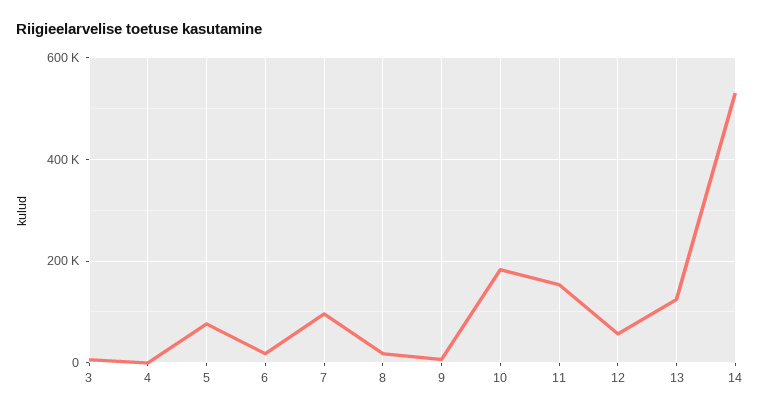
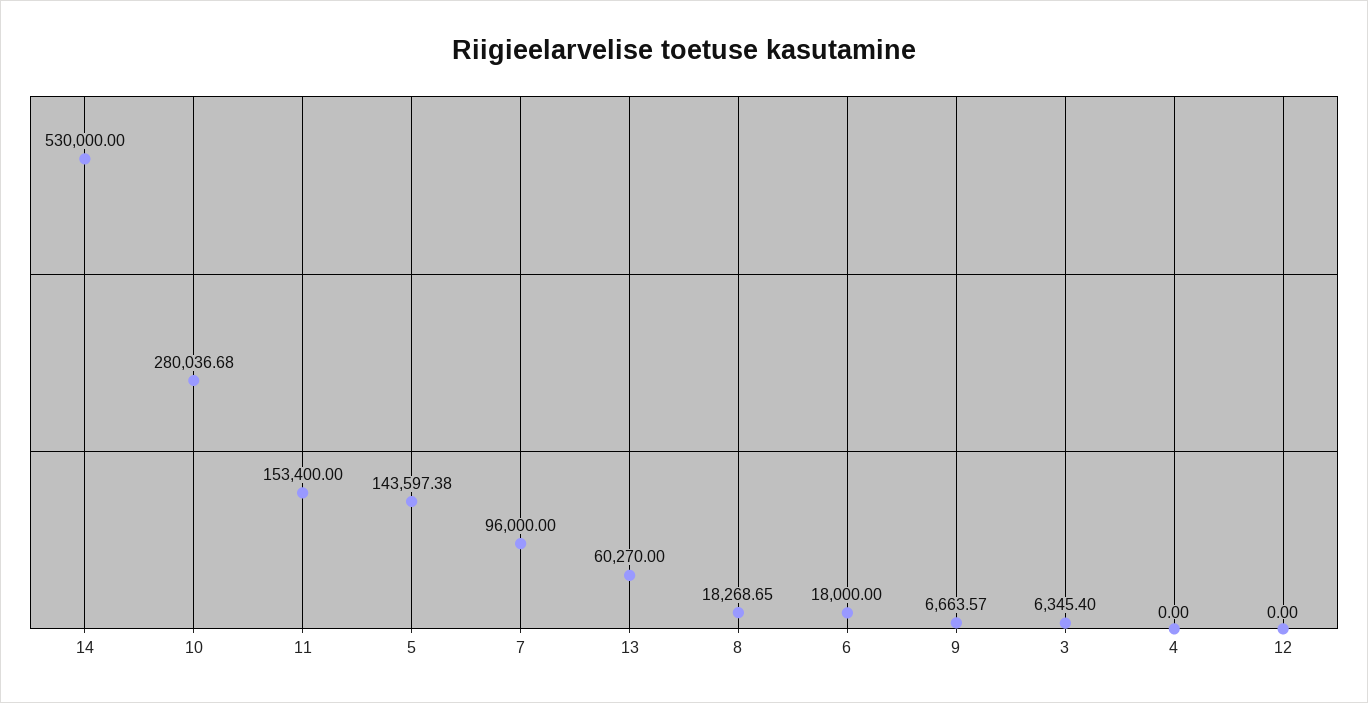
5: 80000 -> 143597.38
10: 180000 -> 280036.68
12: 60000 -> 0
13: 120000 -> 60270

